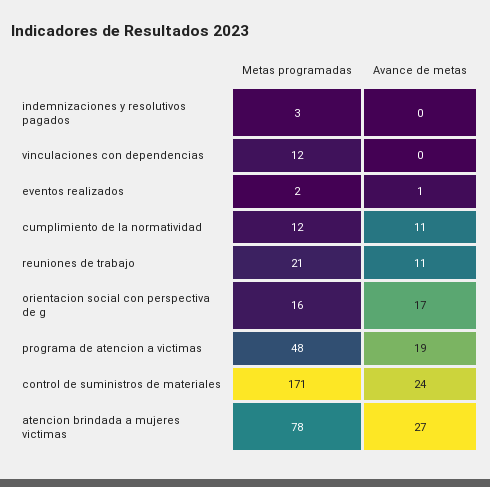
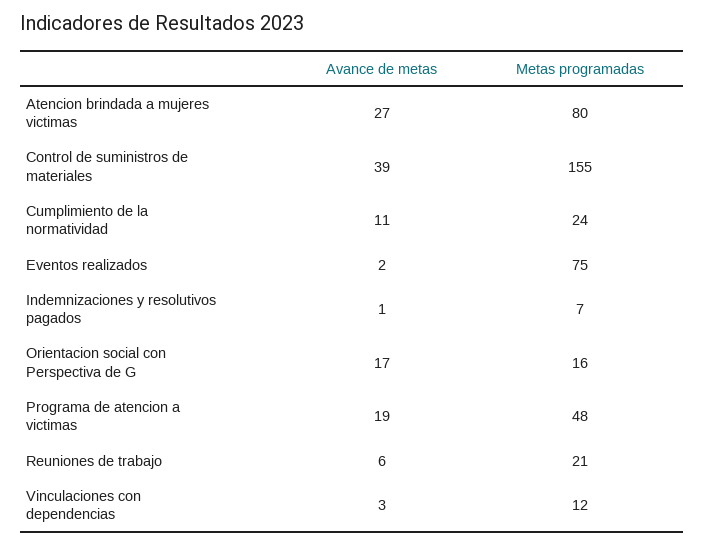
Metas programadas, indemnizaciones y resolutivos pagados: 3 -> 7
Avance de metas, indemnizaciones y resolutivos pagados: 0 -> 1
Avance de metas, vinculaciones con dependencias: 0 -> 3
Metas programadas, eventos realizados: 2 -> 75
Avance de metas, eventos realizados: 1 -> 2
Metas programadas, cumplimiento de la normatividad: 12 -> 24
Avance de metas, reuniones de trabajo: 11 -> 6
Metas programadas, control de suministros de materiales: 171 -> 155
Avance de metas, control de suministros de materiales: 24 -> 39
Metas programadas, atencion brindada a mujeres victimas: 78 -> 80

